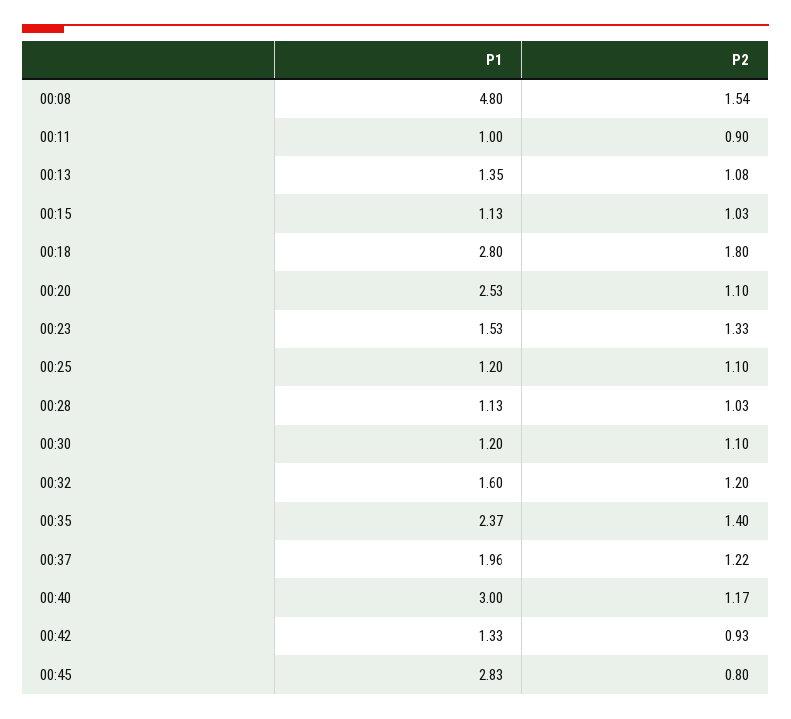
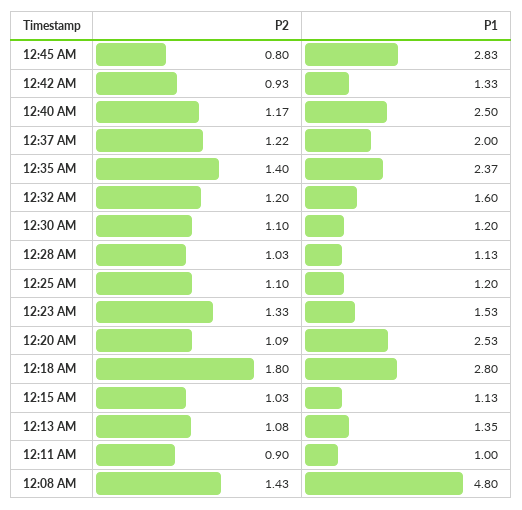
P2, 00:08: 1.54 -> 1.43
P2, 00:20: 1.1 -> 1.09
P1, 00:37: 1.96 -> 2
P1, 00:40: 3 -> 2.5

